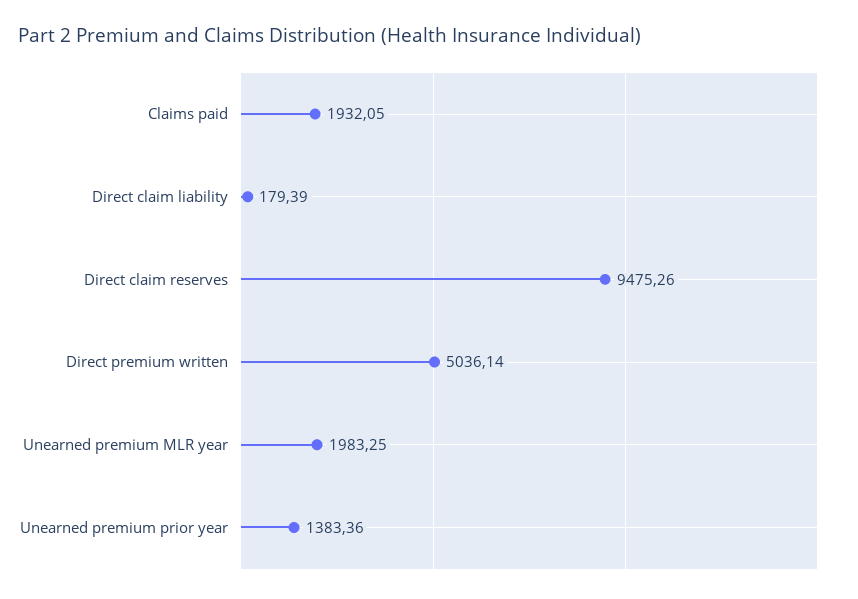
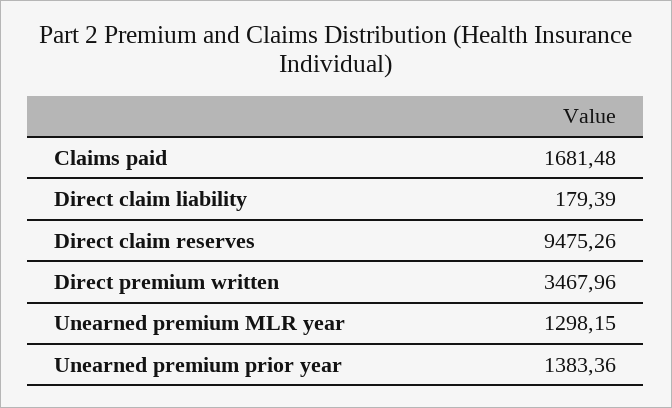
Claims paid: 1932.05 -> 1681.48
Direct premium written: 5036.14 -> 3467.96
Unearned premium MLR year: 1983.25 -> 1298.15

